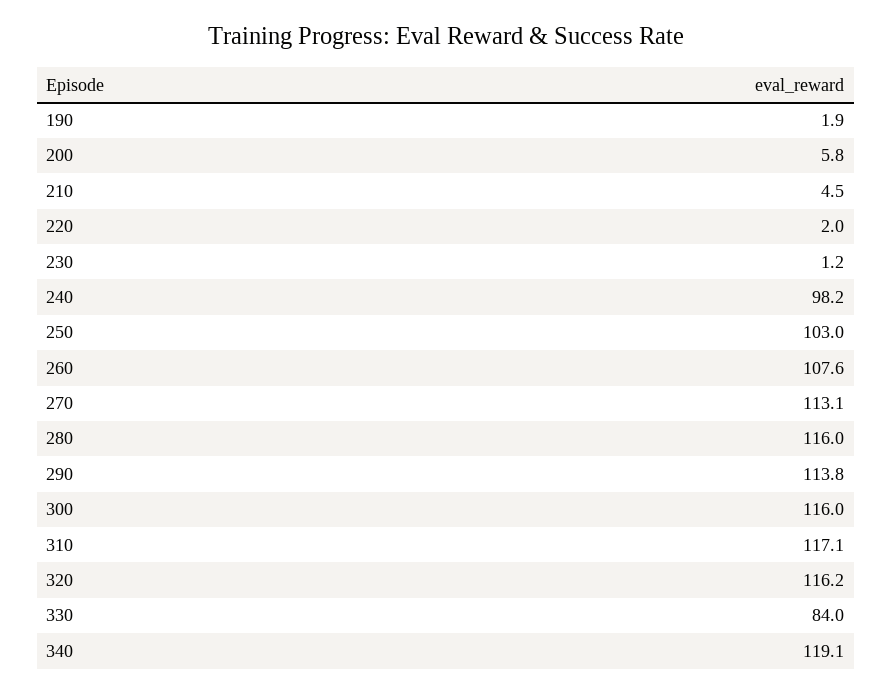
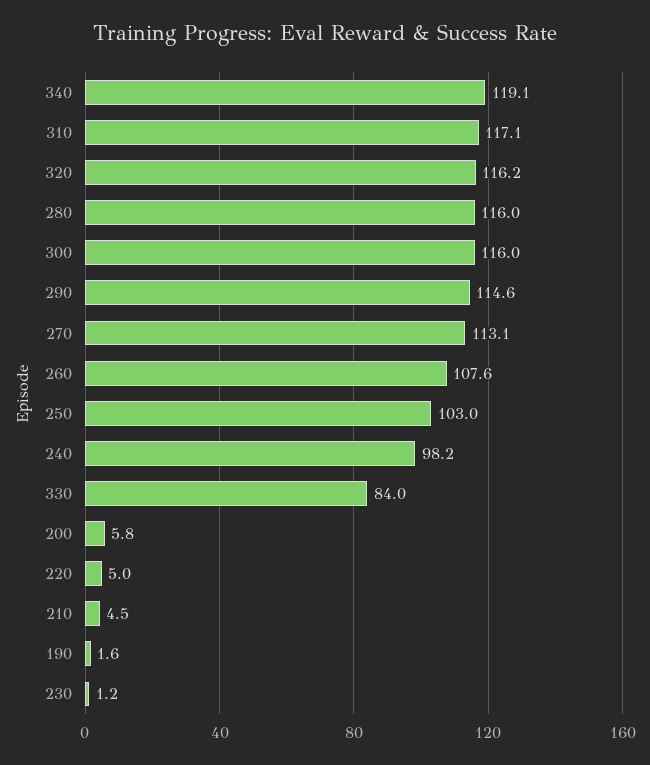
190: 1.9 -> 1.6
220: 2 -> 5
290: 113.8 -> 114.6

